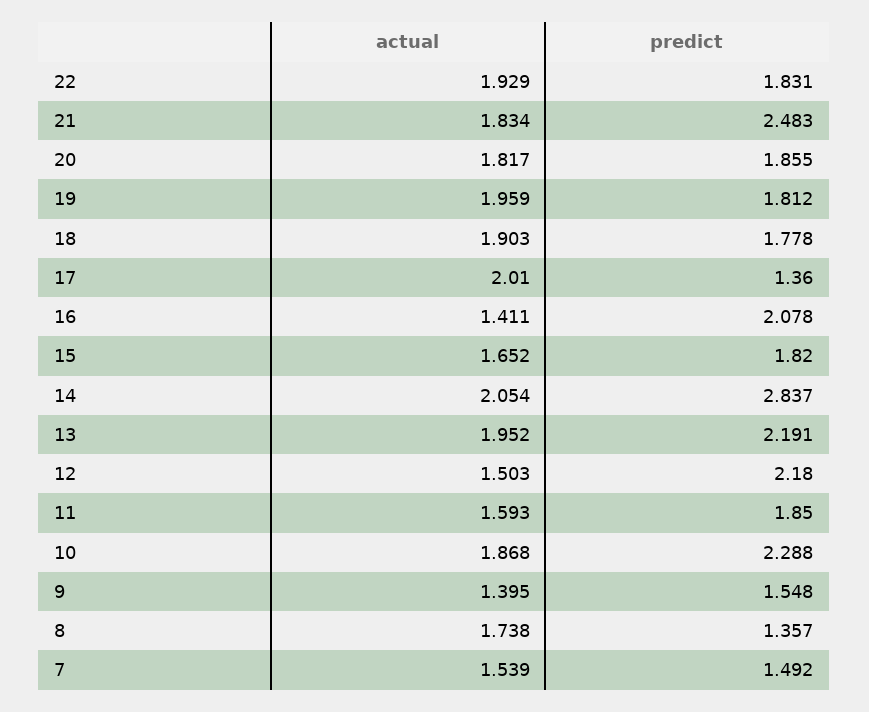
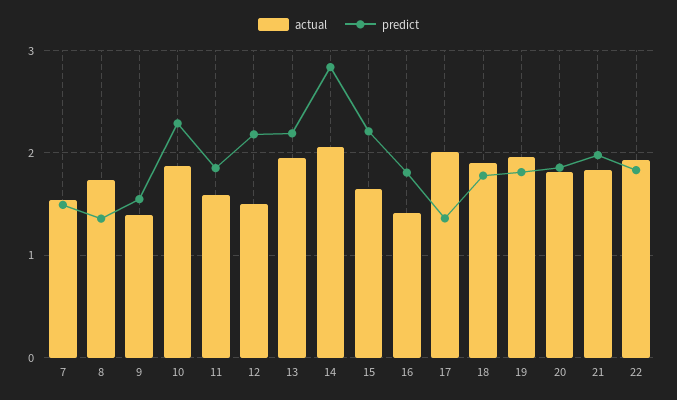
predict, 21: 2.483 -> 2
predict, 16: 2.078 -> 1.8
predict, 15: 1.82 -> 2.2

